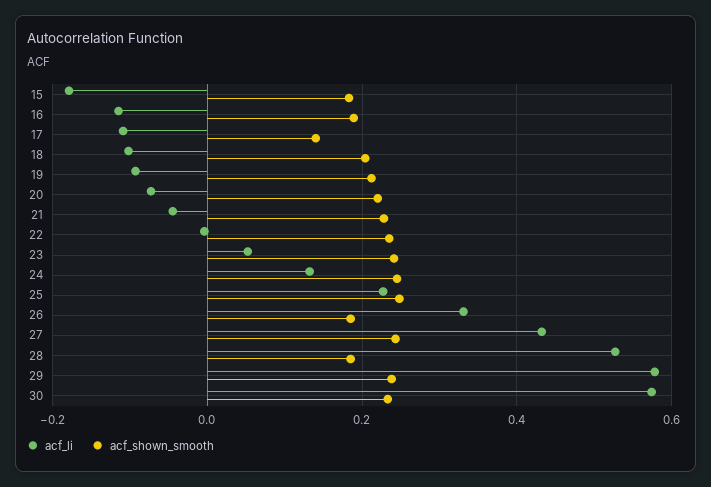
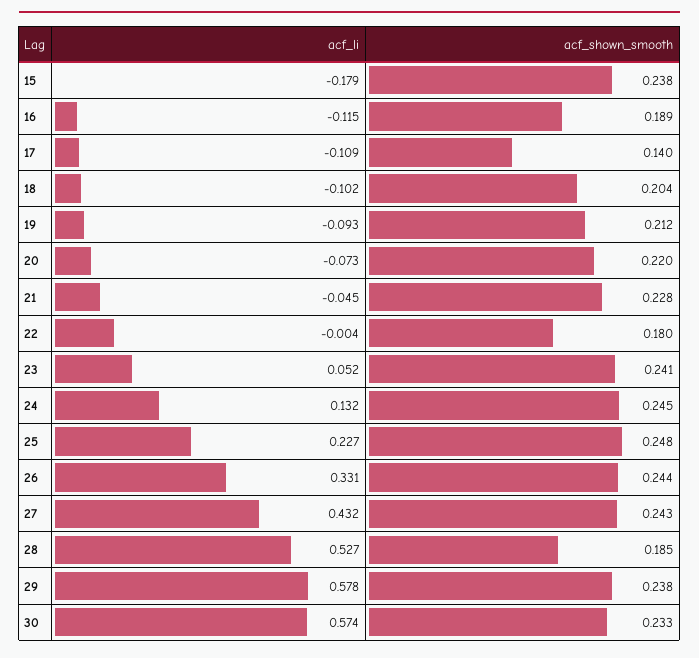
acf_shown_smooth, 15: 0.18 -> 0.238
acf_shown_smooth, 22: 0.24 -> 0.18
acf_shown_smooth, 26: 0.18 -> 0.244

